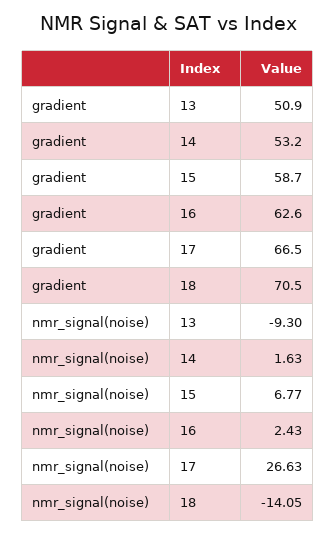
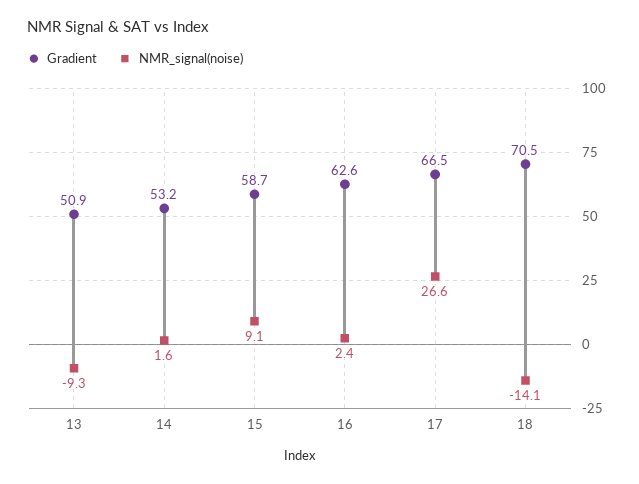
nmr_signal(noise), 15: 6.77 -> 9.1

